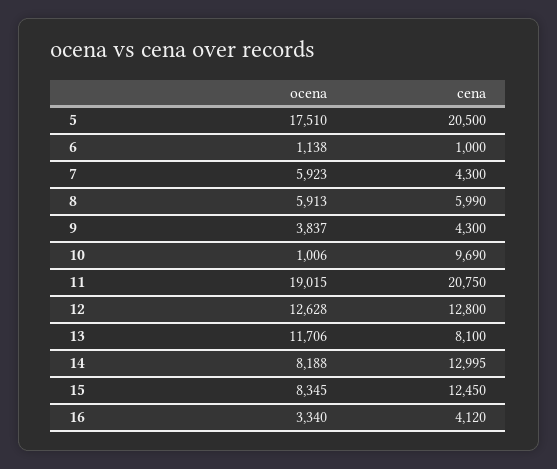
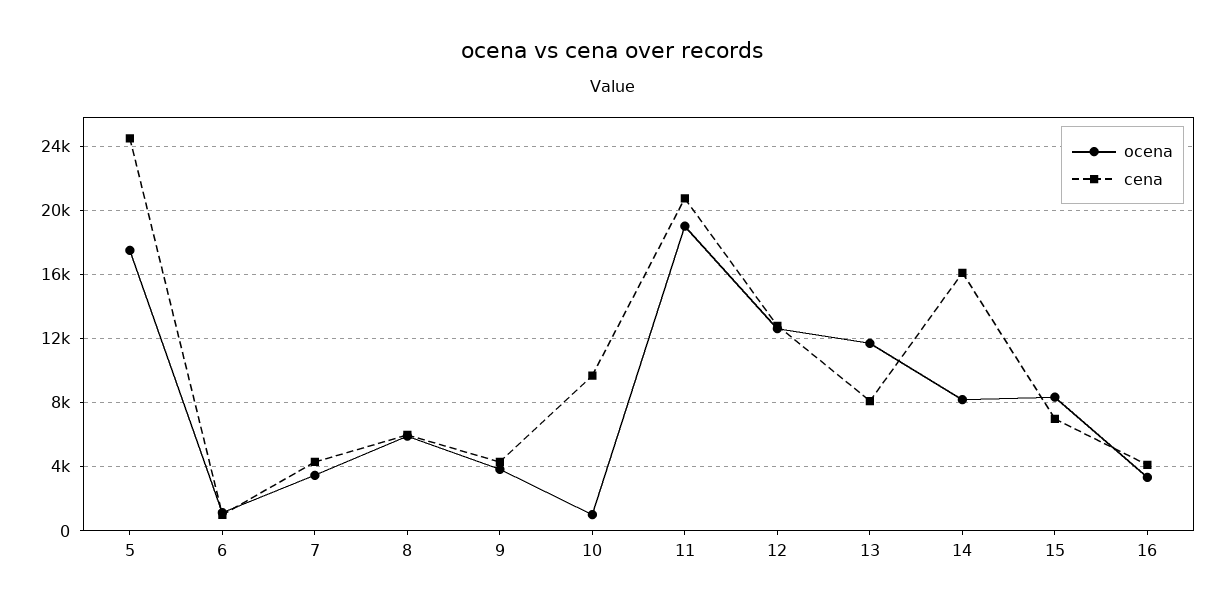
cena, 5: 20500 -> 24500
ocena, 7: 5923 -> 3500
cena, 14: 12995 -> 16000
cena, 15: 12450 -> 7000

